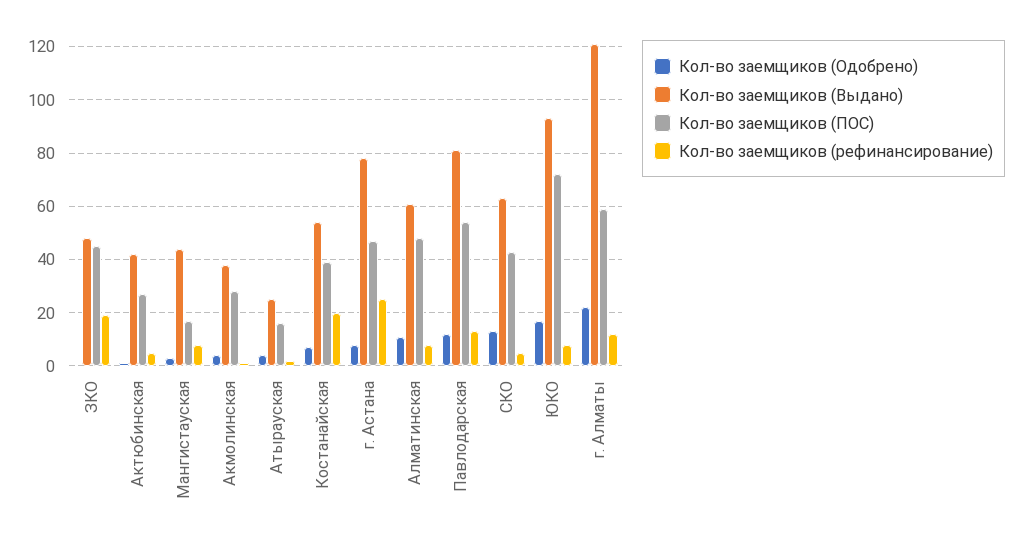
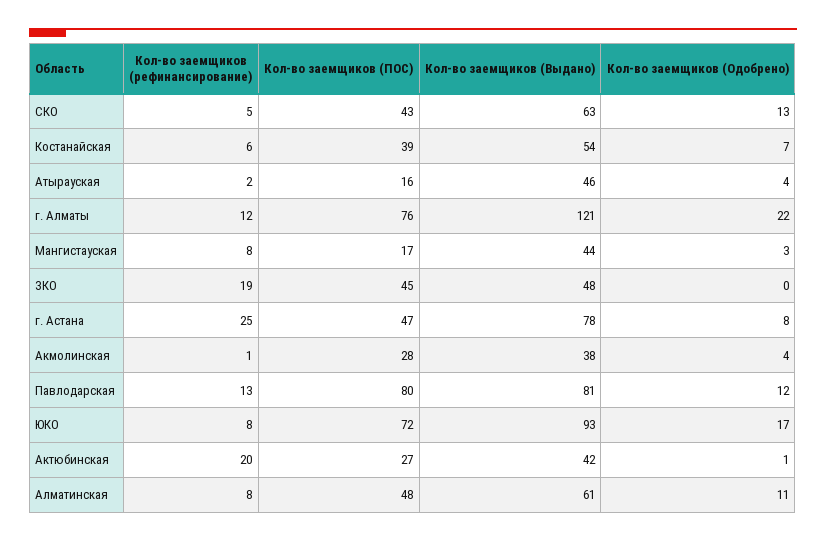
Кол-во заемщиков (рефинансирование), Актюбинская: 5 -> 20
Кол-во заемщиков (Выдано), Атырауская: 25 -> 46
Кол-во заемщиков (рефинансирование), Костанайская: 20 -> 6
Кол-во заемщиков (ПОС), Павлодарская: 55 -> 80
Кол-во заемщиков (ПОС), г. Алматы: 60 -> 76

